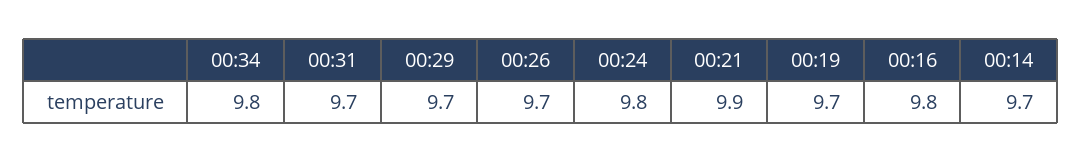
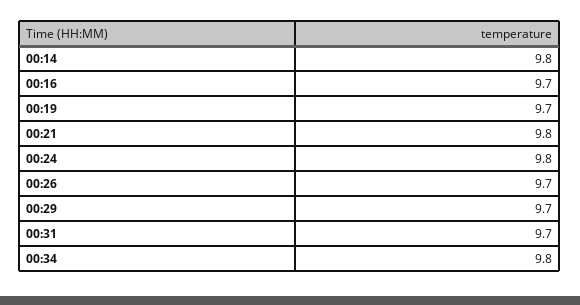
00:21: 9.9 -> 9.8
00:16: 9.8 -> 9.7
00:14: 9.7 -> 9.8

